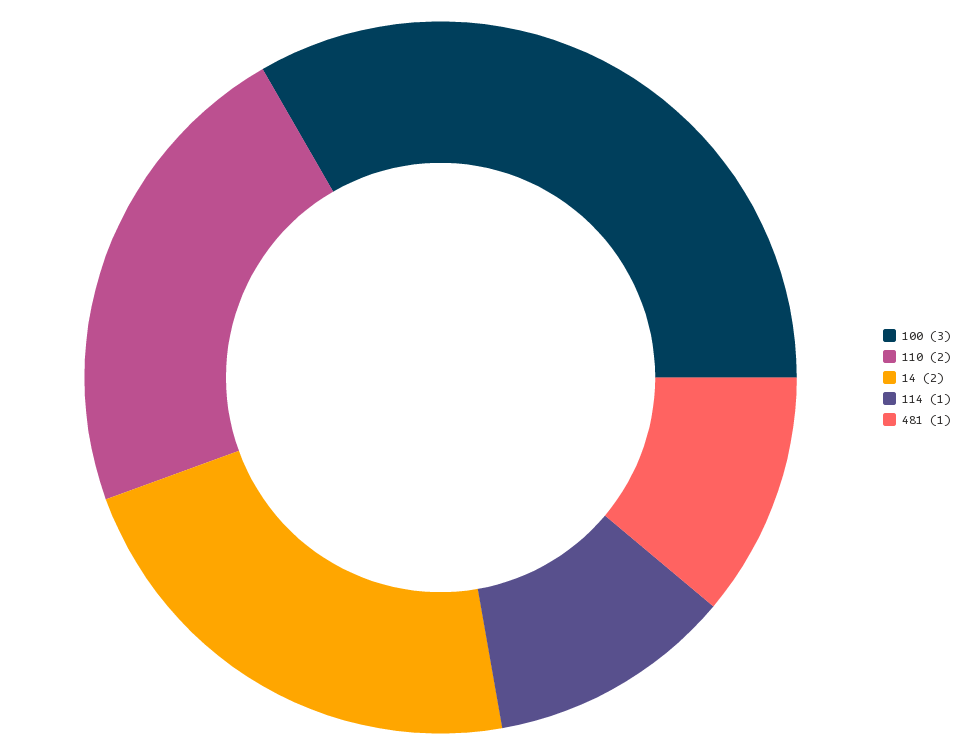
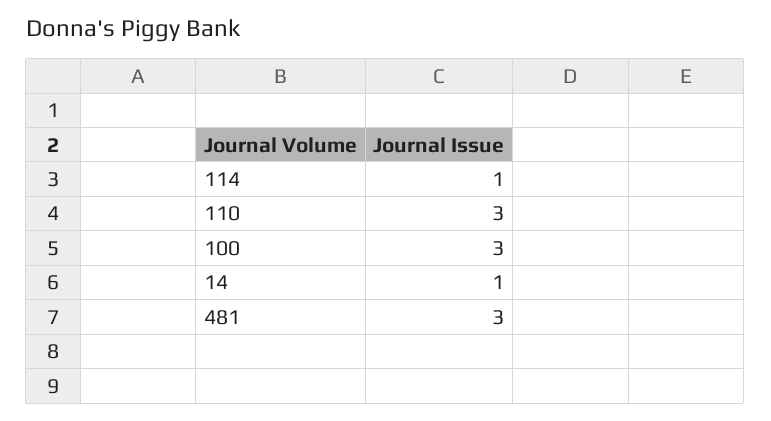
110: 2 -> 3
14: 2 -> 1
481: 1 -> 3

